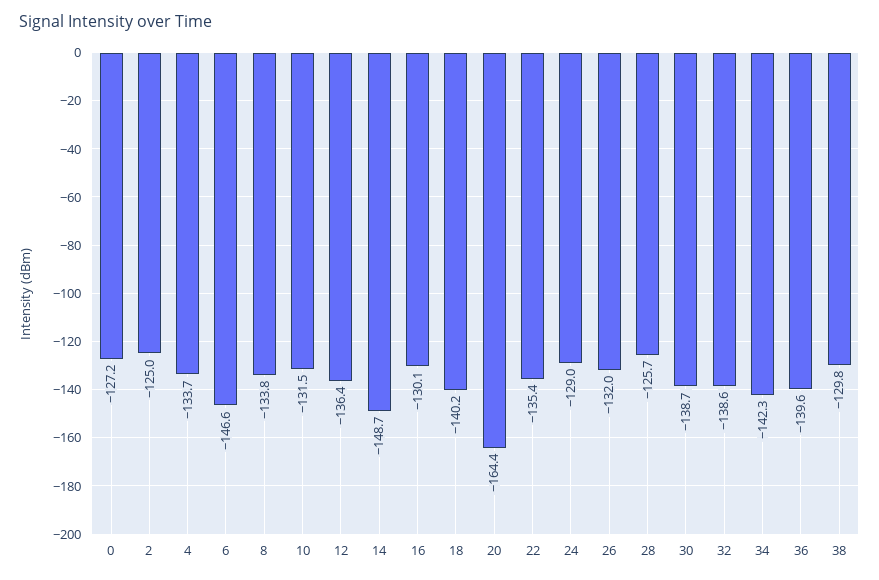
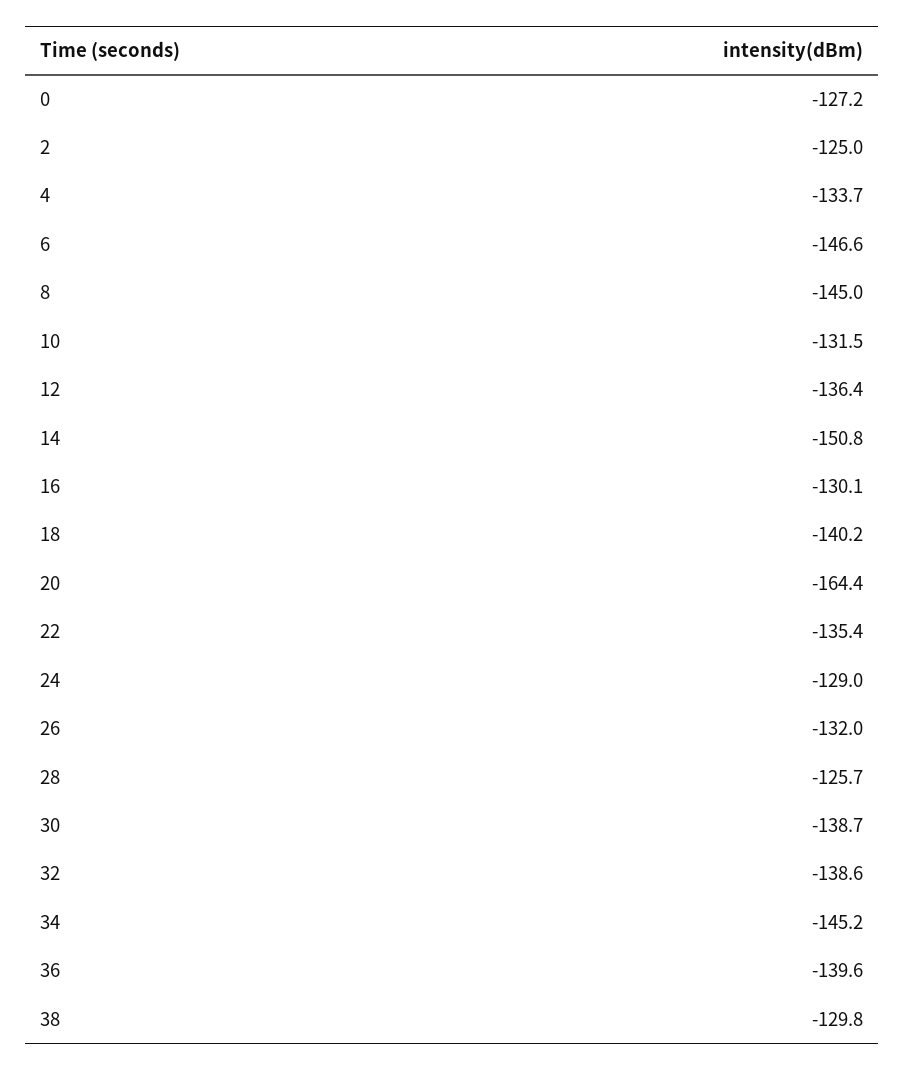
8: -133.8 -> -145
14: -148.7 -> -150.8
34: -142.3 -> -145.2

